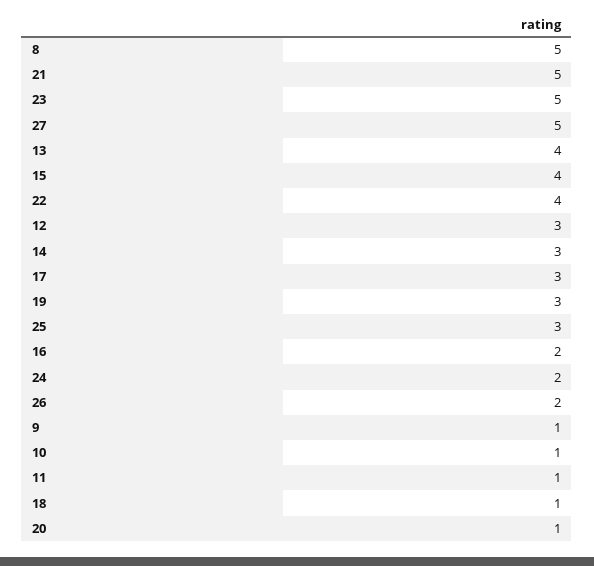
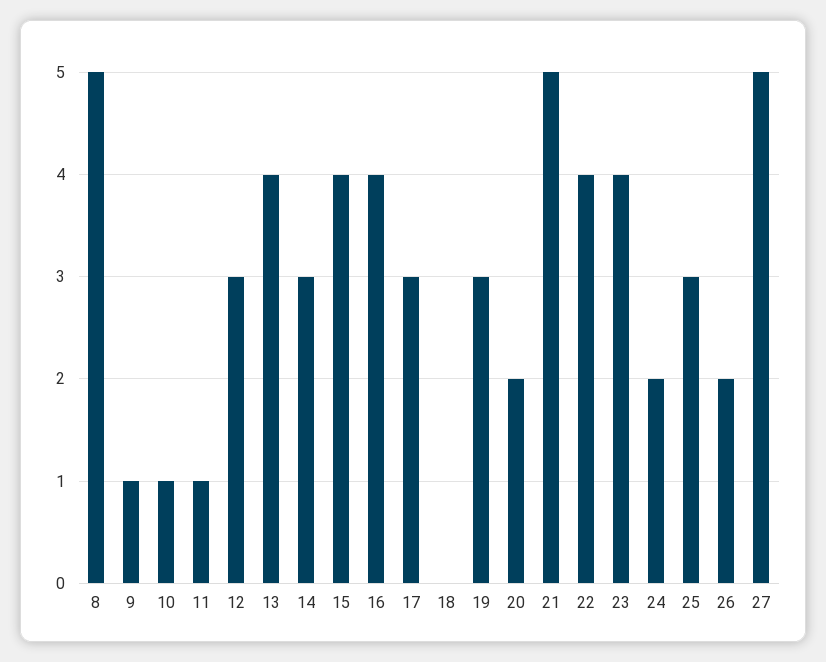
23: 5 -> 4
16: 2 -> 4
18: 1 -> 0
20: 1 -> 2

